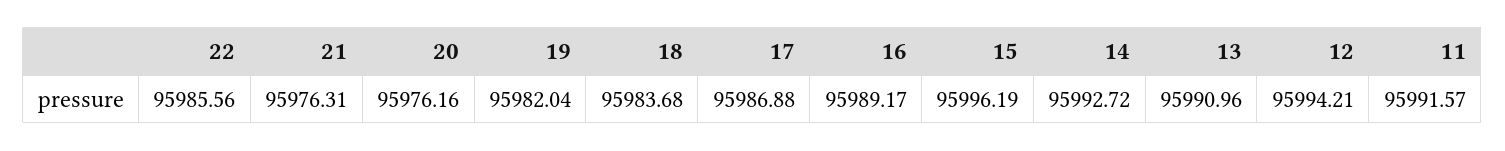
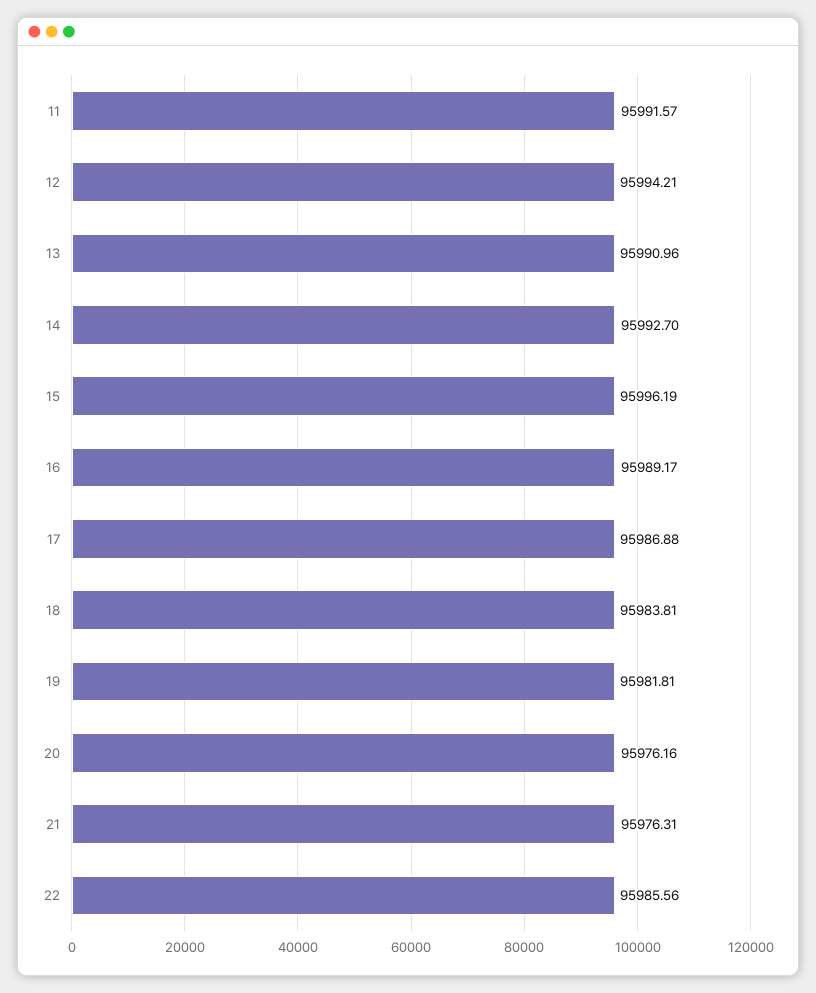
19: 95982.04 -> 95981.81
18: 95983.68 -> 95983.81
14: 95992.72 -> 95992.7

